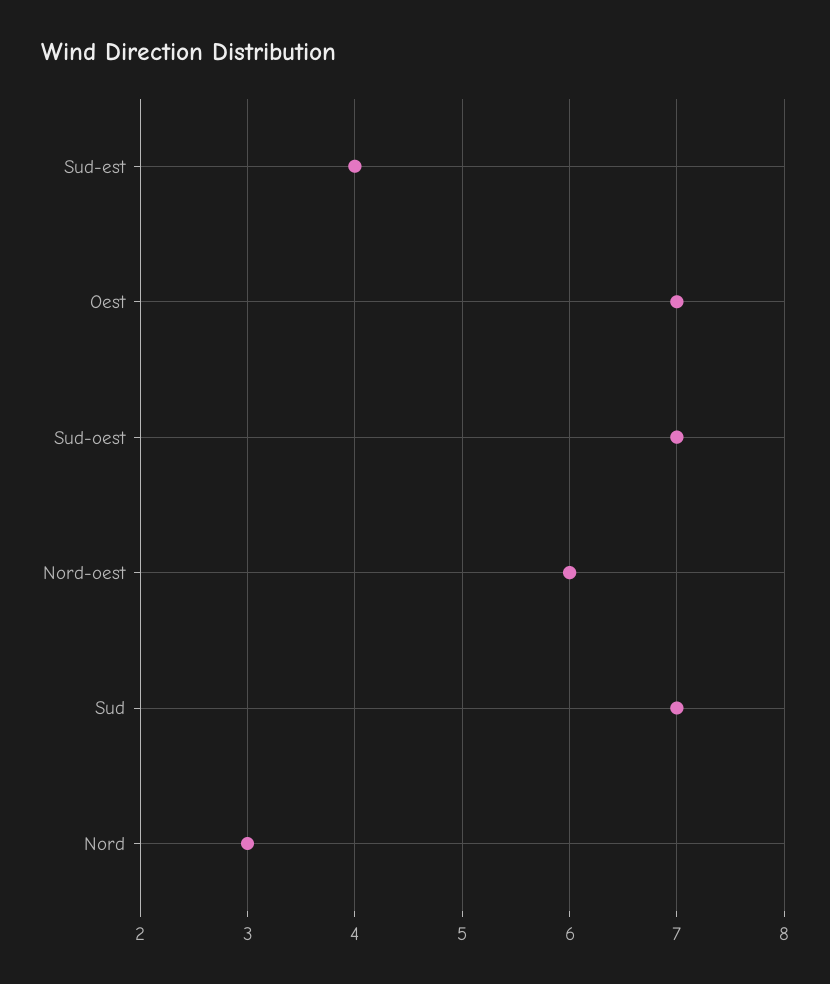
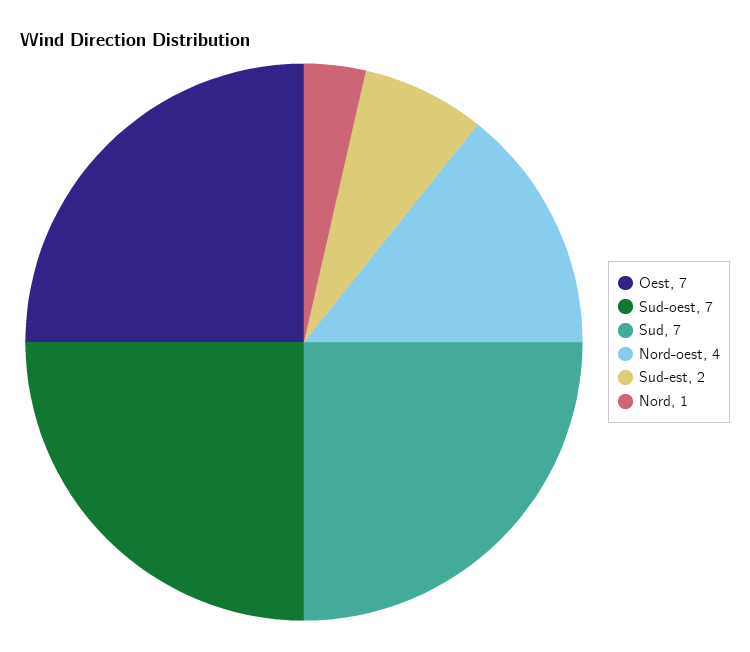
Sud-est: 4 -> 2
Nord-oest: 6 -> 4
Nord: 3 -> 1

